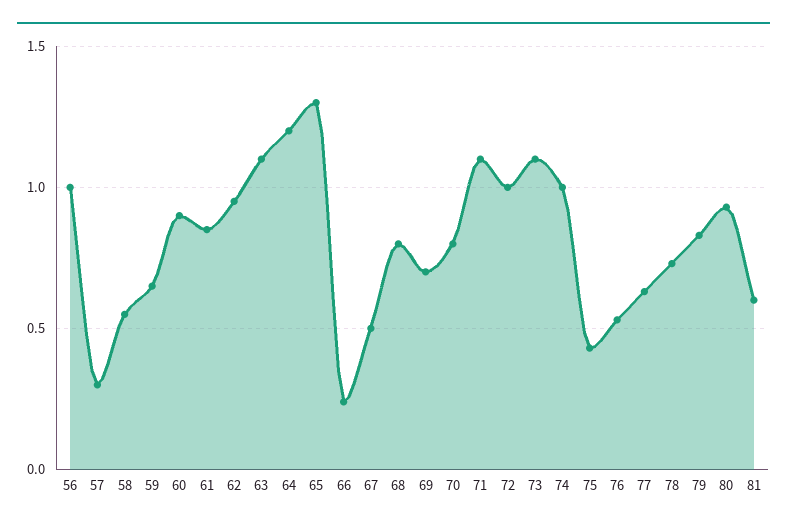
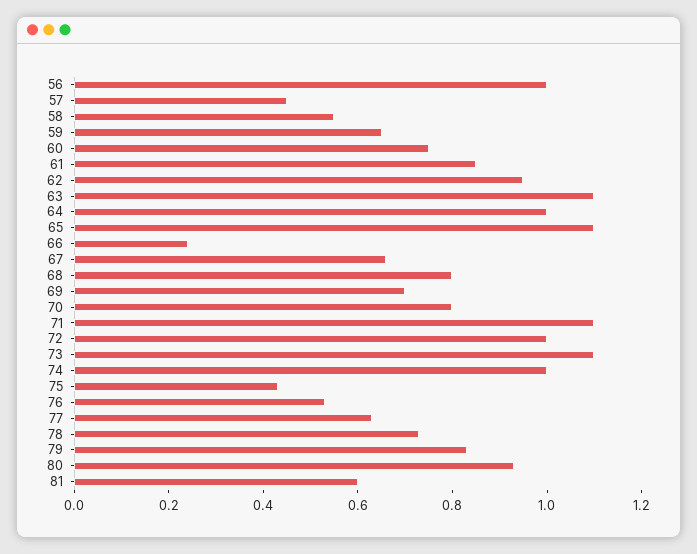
57: 0.3 -> 0.45
60: 0.9 -> 0.75
64: 1.2 -> 1
65: 1.3 -> 1.1
67: 0.5 -> 0.65

